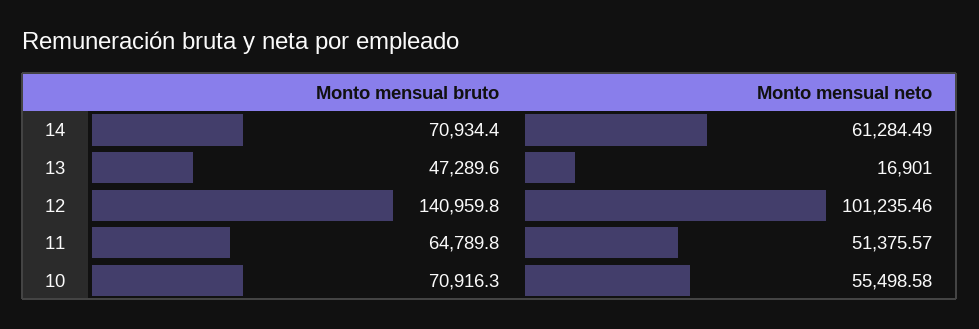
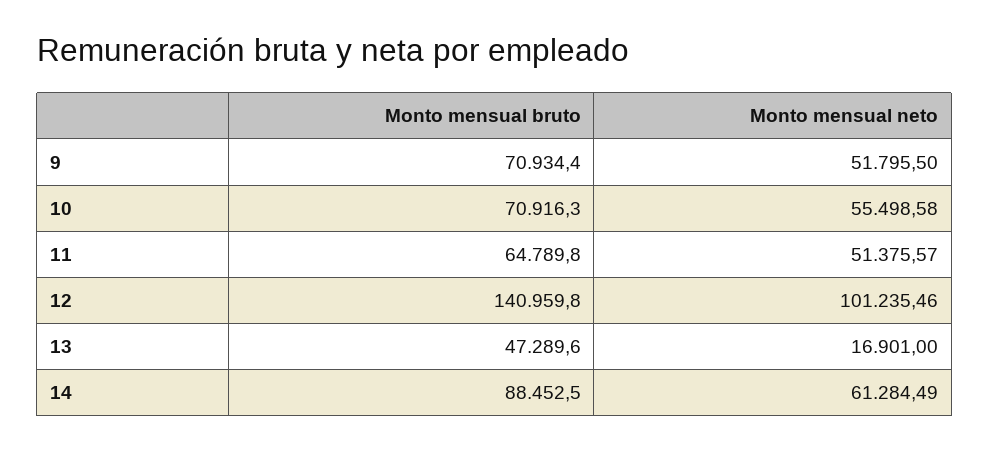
Monto mensual bruto, 14: 70934.4 -> 88452.5
Monto mensual bruto, 9: none -> 70934.4
Monto mensual neto, 9: none -> 51795.5

